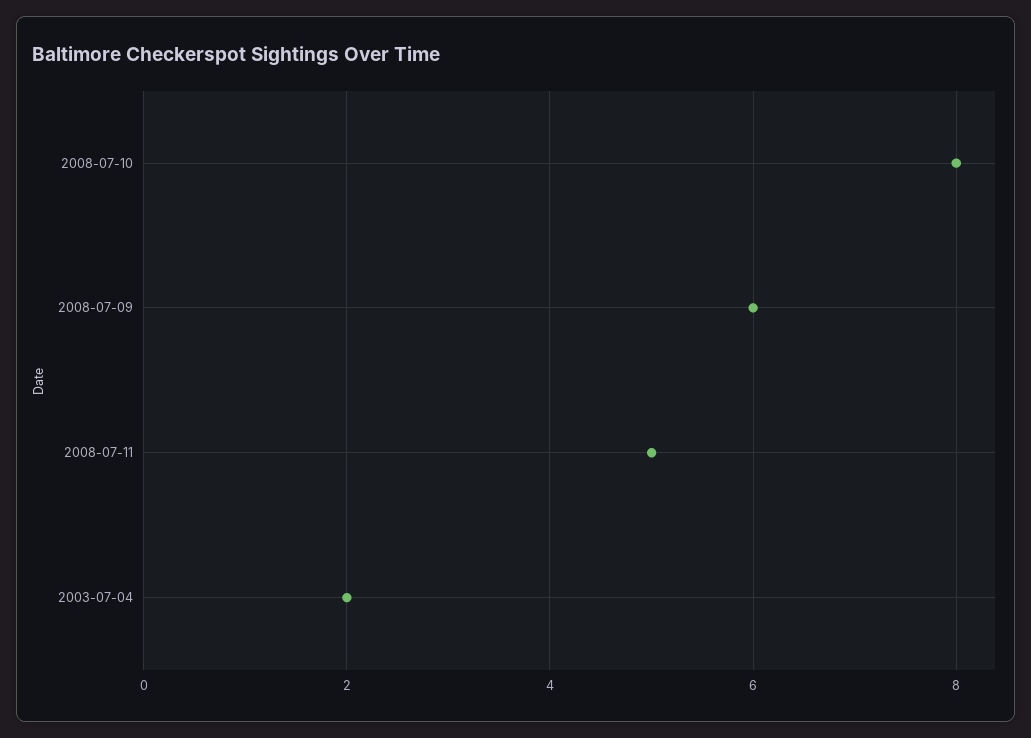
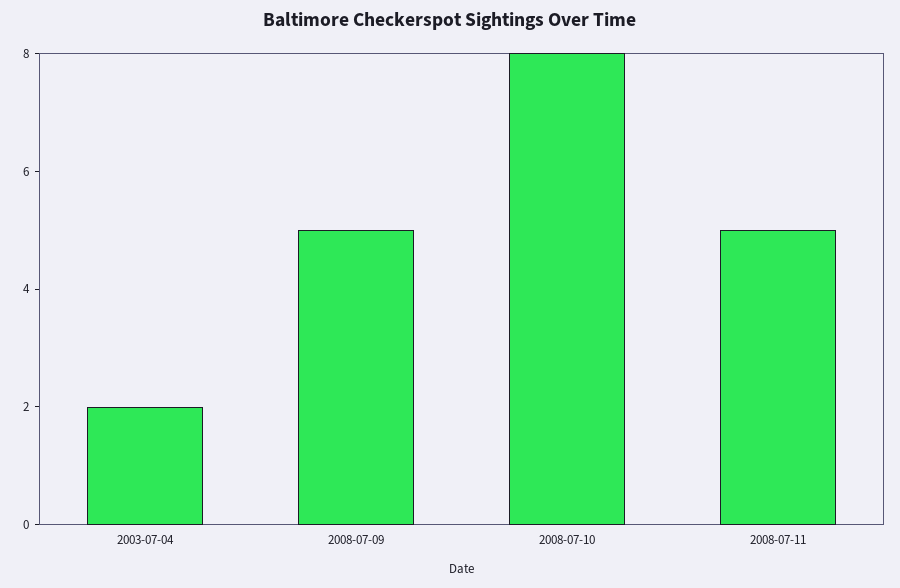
2008-07-09: 6 -> 5

